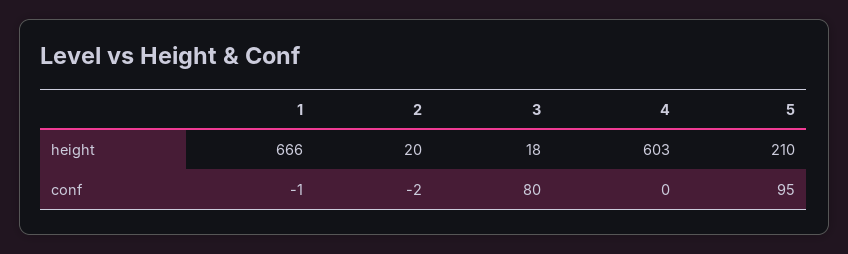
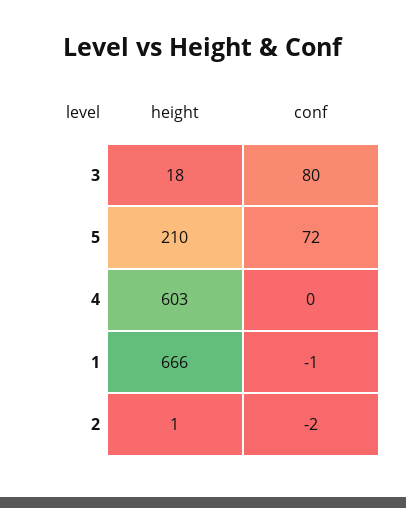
2, height: 20 -> 1
5, conf: 95 -> 72

